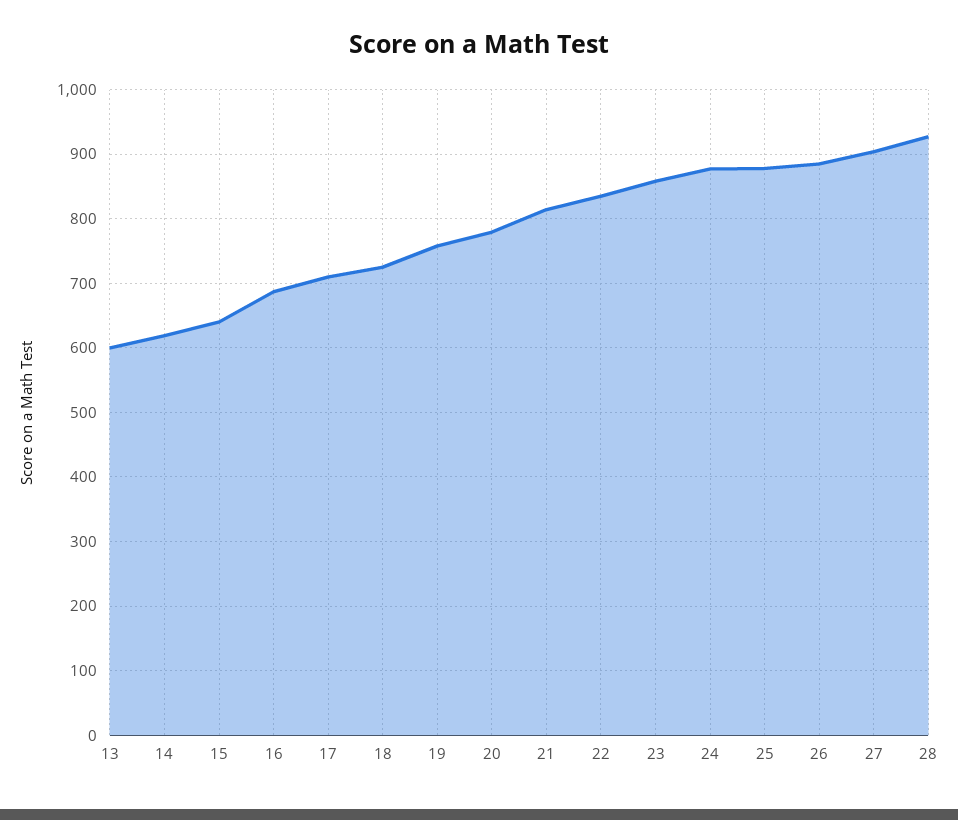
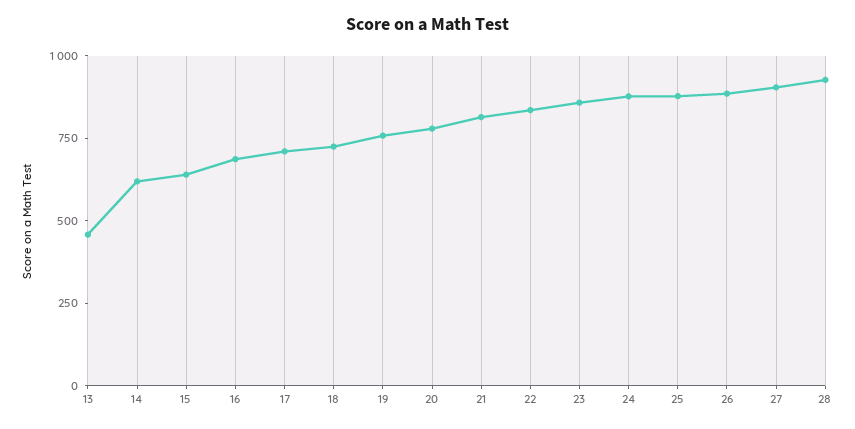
13: 600 -> 450

